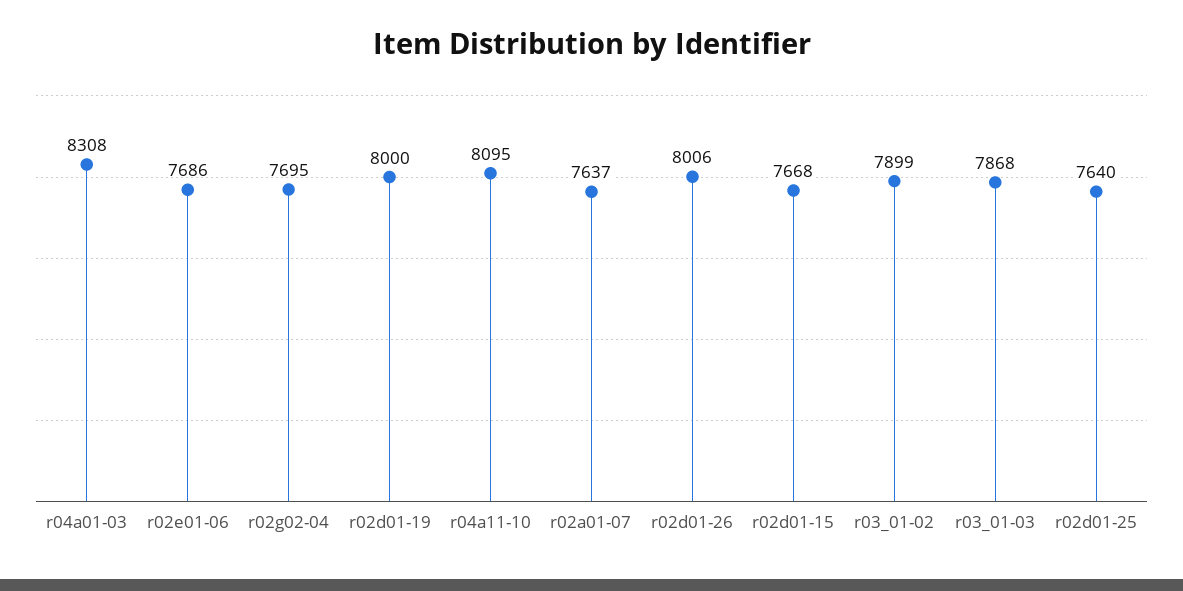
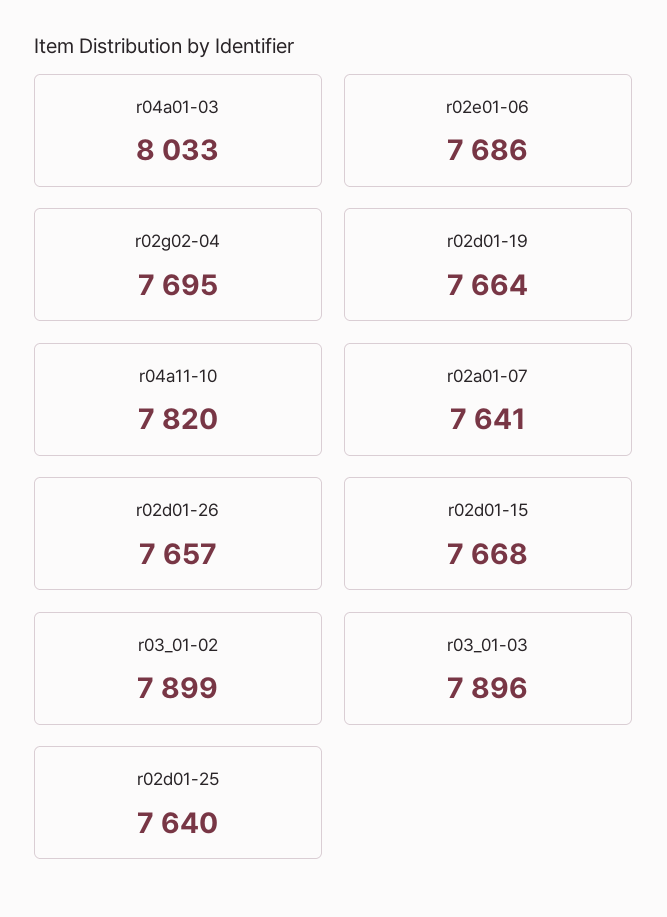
r04a01-03: 8308 -> 8033
r02d01-19: 8000 -> 7664
r04a11-10: 8095 -> 7820
r02a01-07: 7637 -> 7641
r02d01-26: 8006 -> 7657
r03_01-03: 7868 -> 7896

